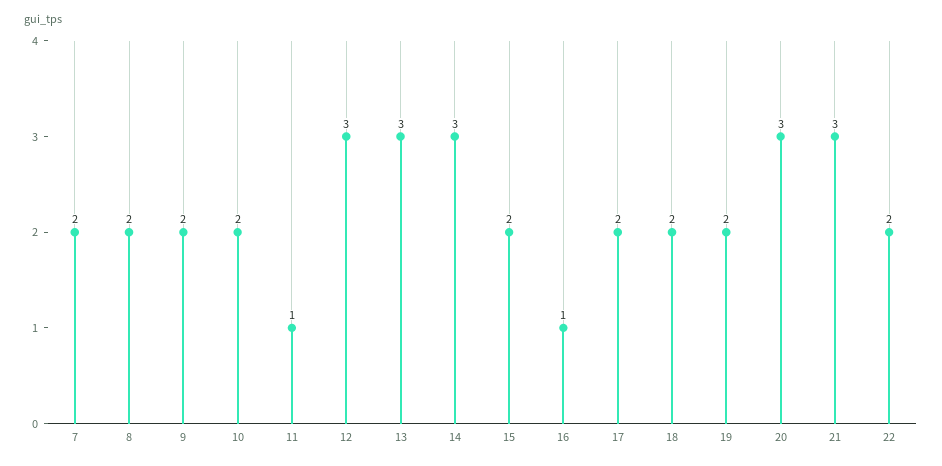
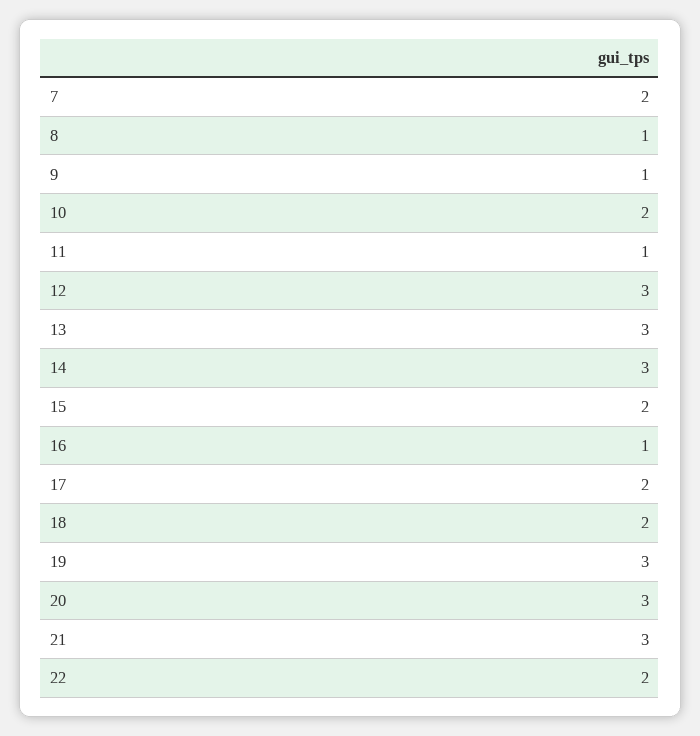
8: 2 -> 1
9: 2 -> 1
19: 2 -> 3

